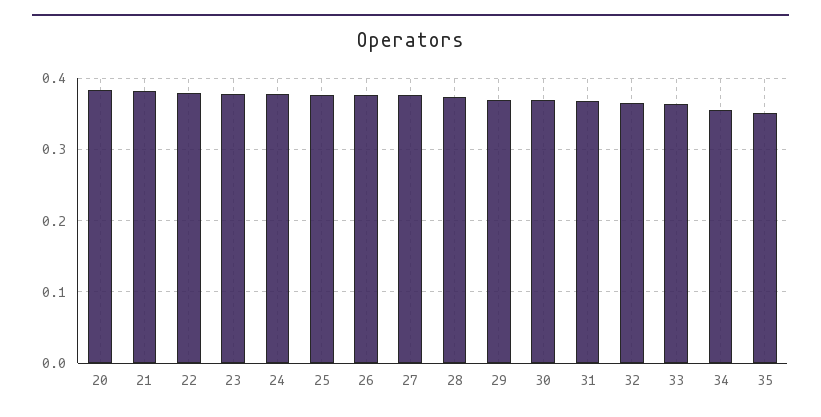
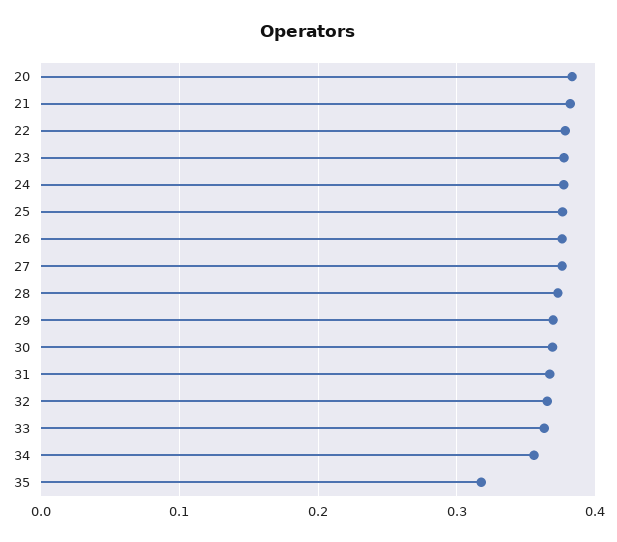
35: 0.35 -> 0.32

